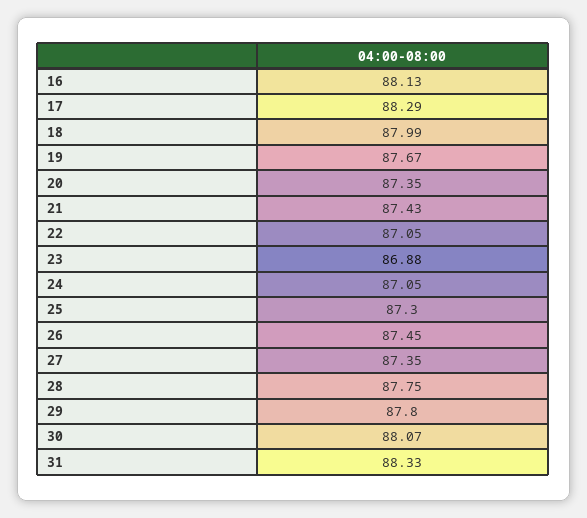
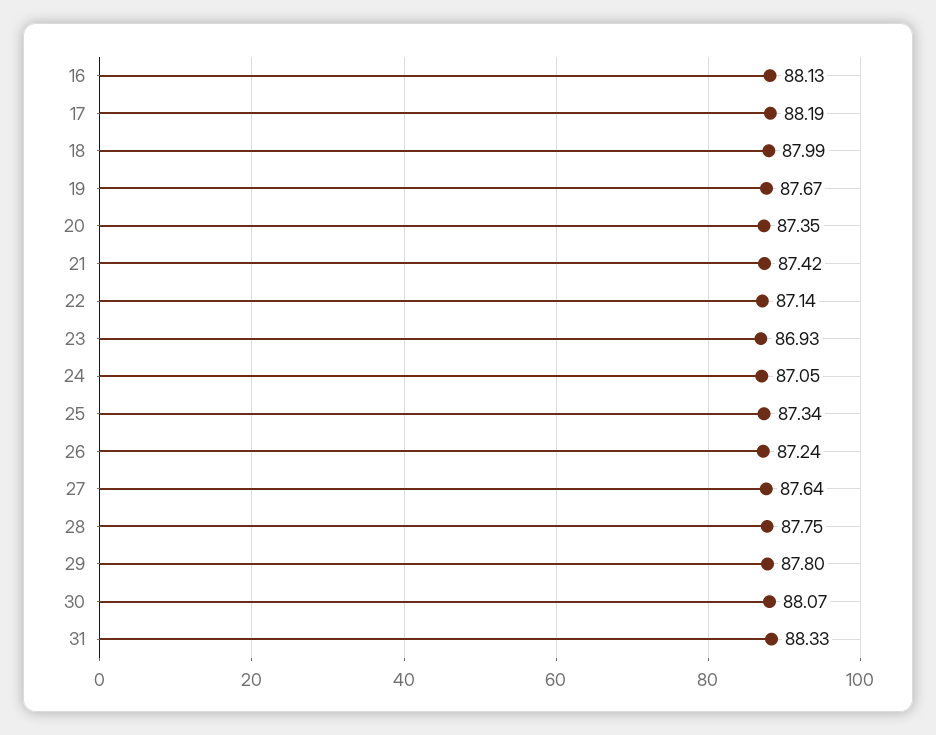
17: 88.29 -> 88.19
21: 87.43 -> 87.42
22: 87.05 -> 87.14
23: 86.88 -> 86.93
25: 87.3 -> 87.34
26: 87.45 -> 87.24
27: 87.35 -> 87.64

